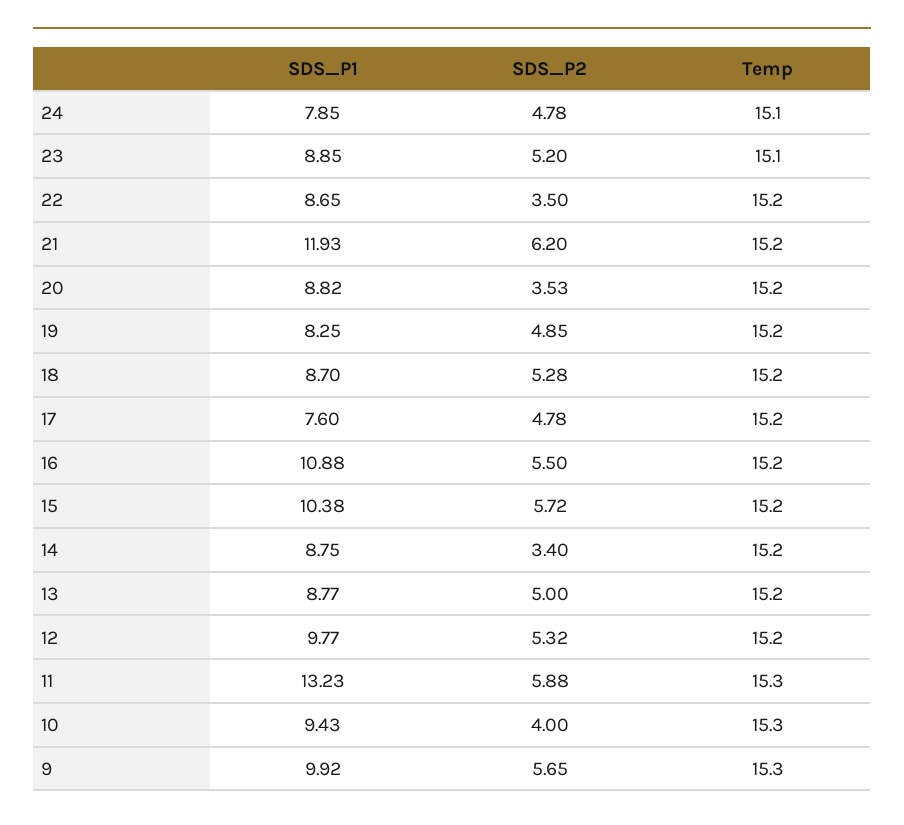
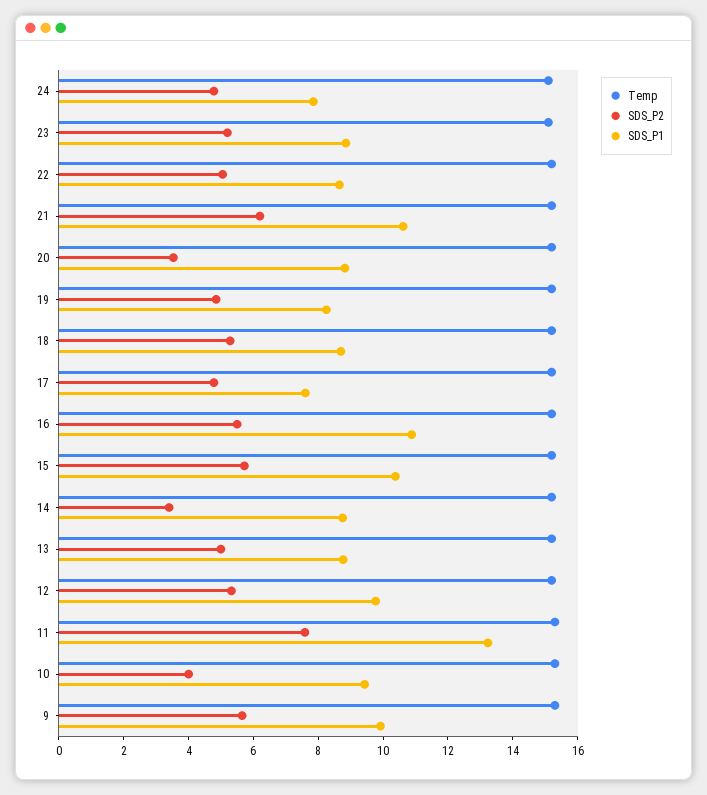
SDS_P2, 22: 3.5 -> 5
SDS_P1, 21: 11.93 -> 10.5
SDS_P2, 11: 5.88 -> 7.5

